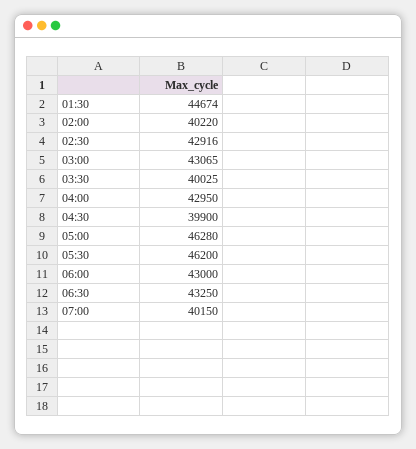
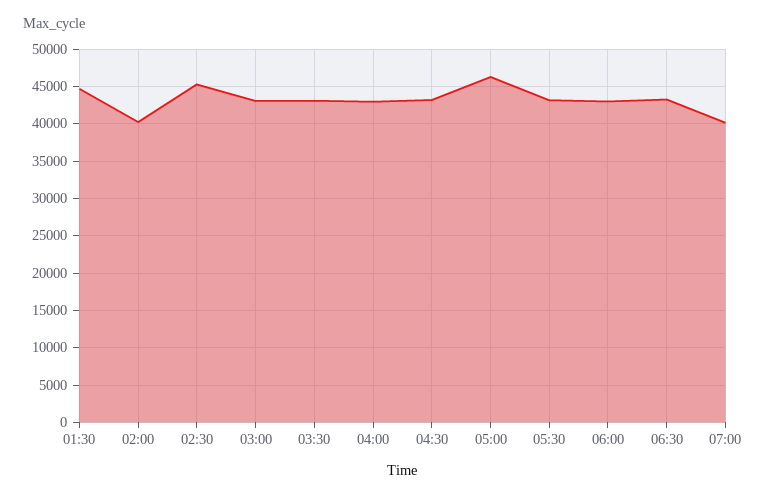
02:30: 42916 -> 45000
03:30: 40025 -> 43000
04:30: 39900 -> 43000
05:30: 46200 -> 43000

